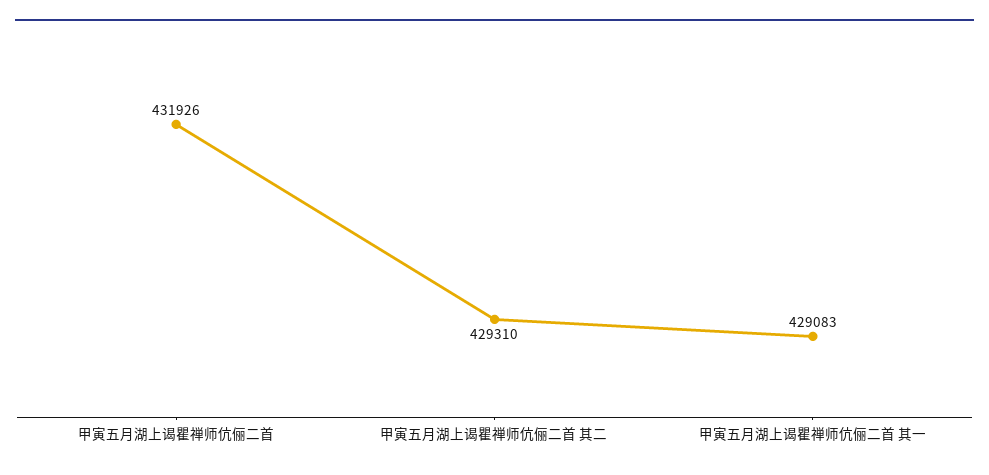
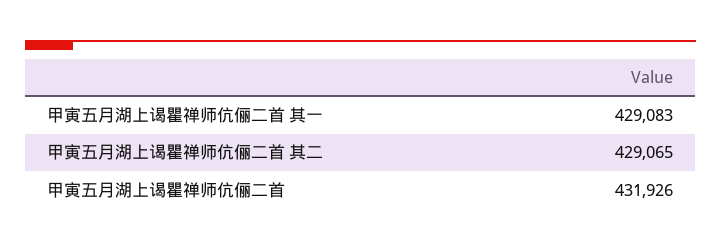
甲寅五月湖上谒瞿禅师伉俪二首 其二: 429310 -> 429065

